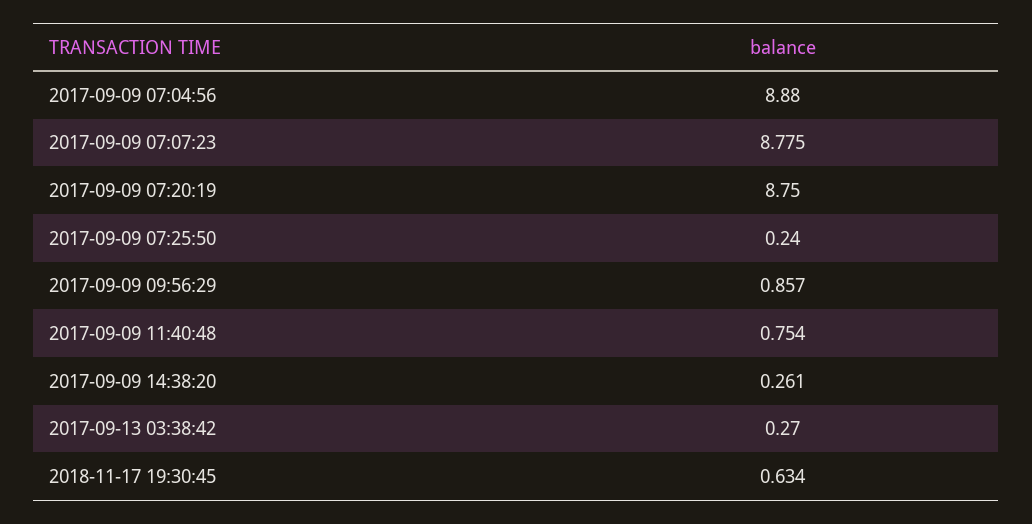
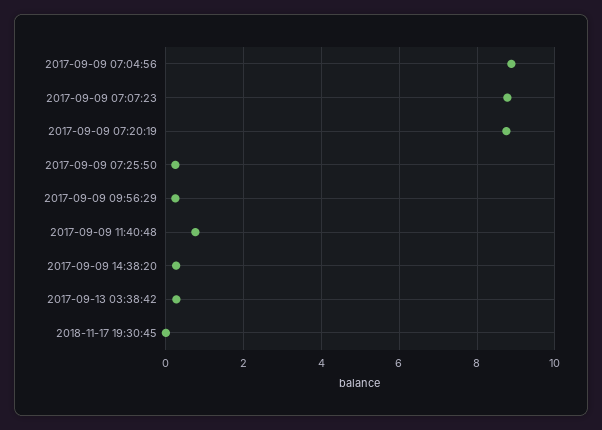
2017-09-09 09:56:29: 0.857 -> 0.2
2018-11-17 19:30:45: 0.634 -> 0

